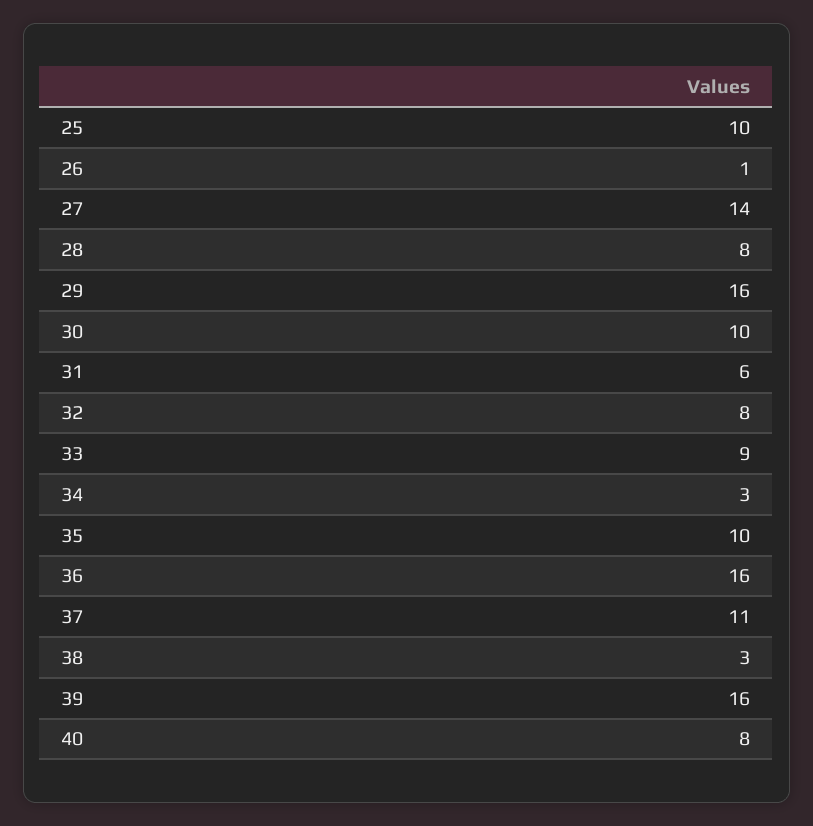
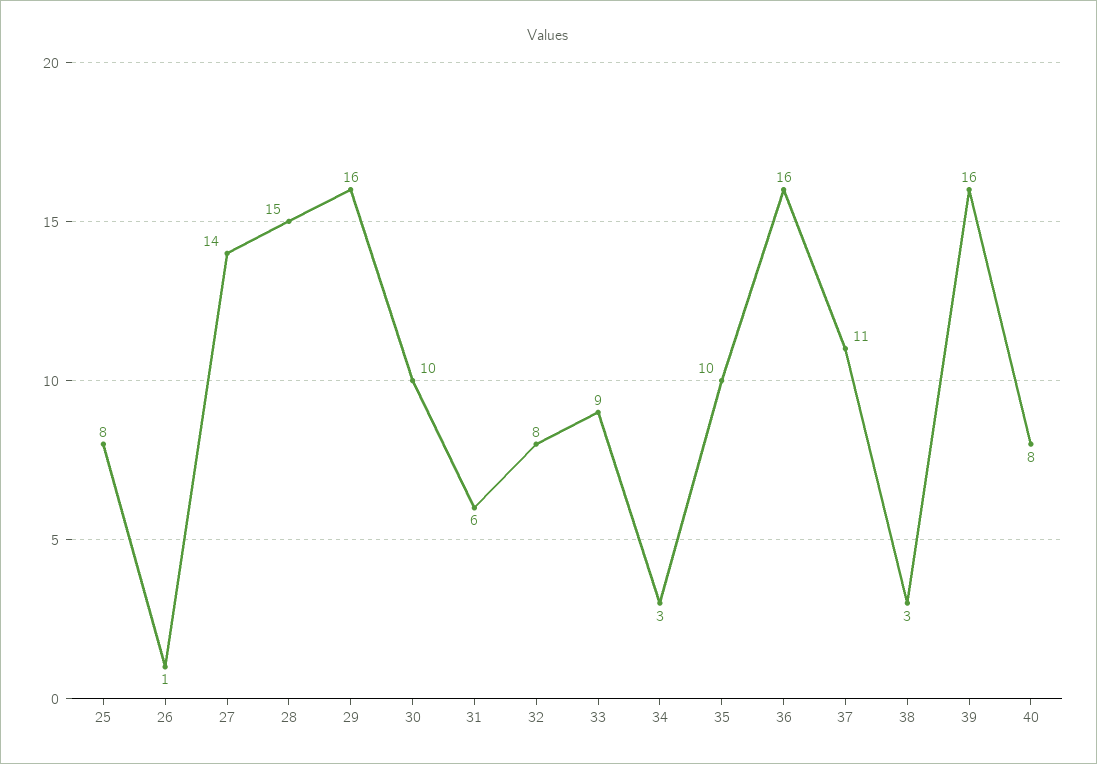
25: 10 -> 8
28: 8 -> 15

